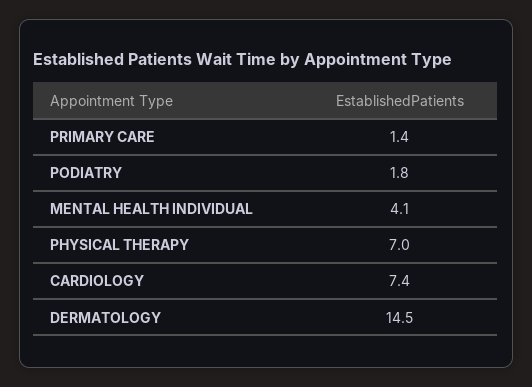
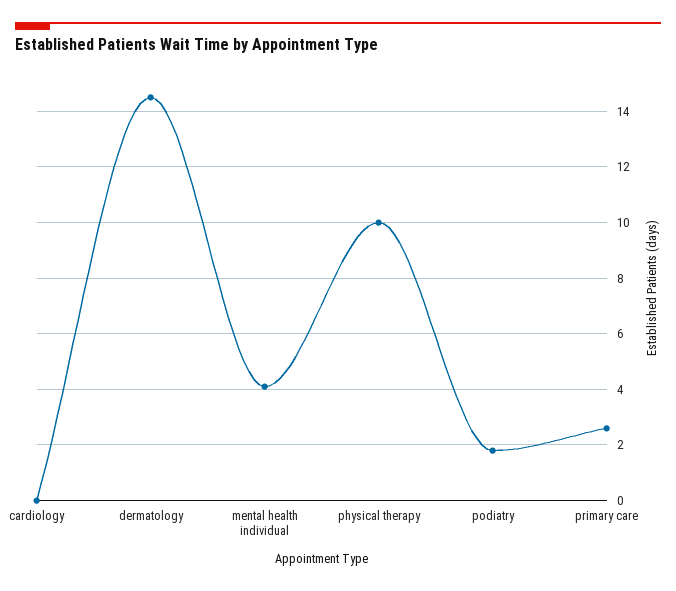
PRIMARY CARE: 1.4 -> 2.5
PHYSICAL THERAPY: 7 -> 10
CARDIOLOGY: 7.4 -> 0

